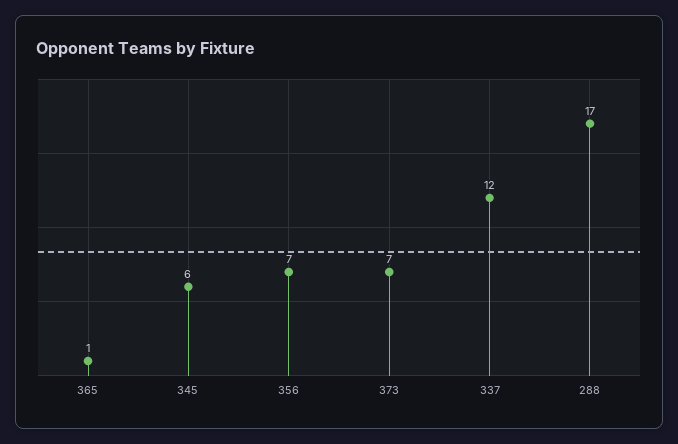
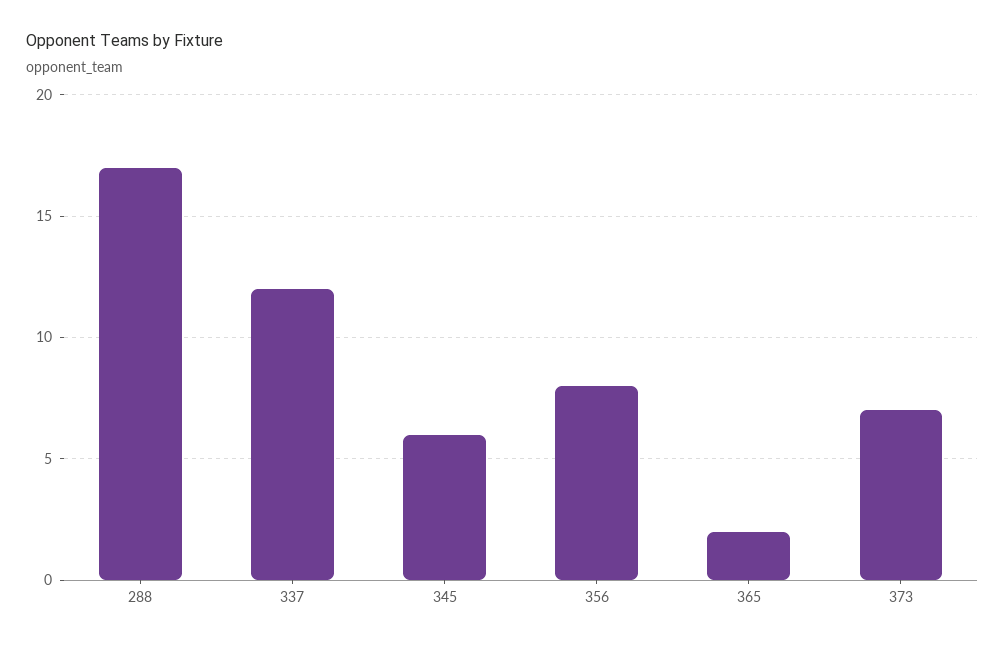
365: 1 -> 2
356: 7 -> 8

